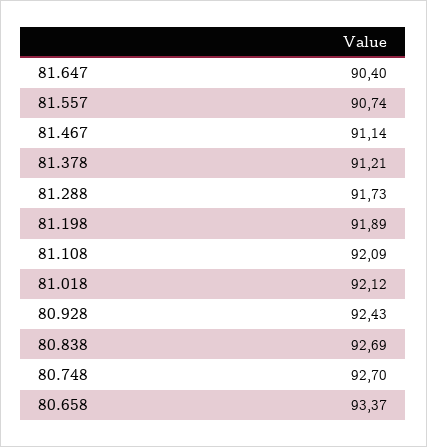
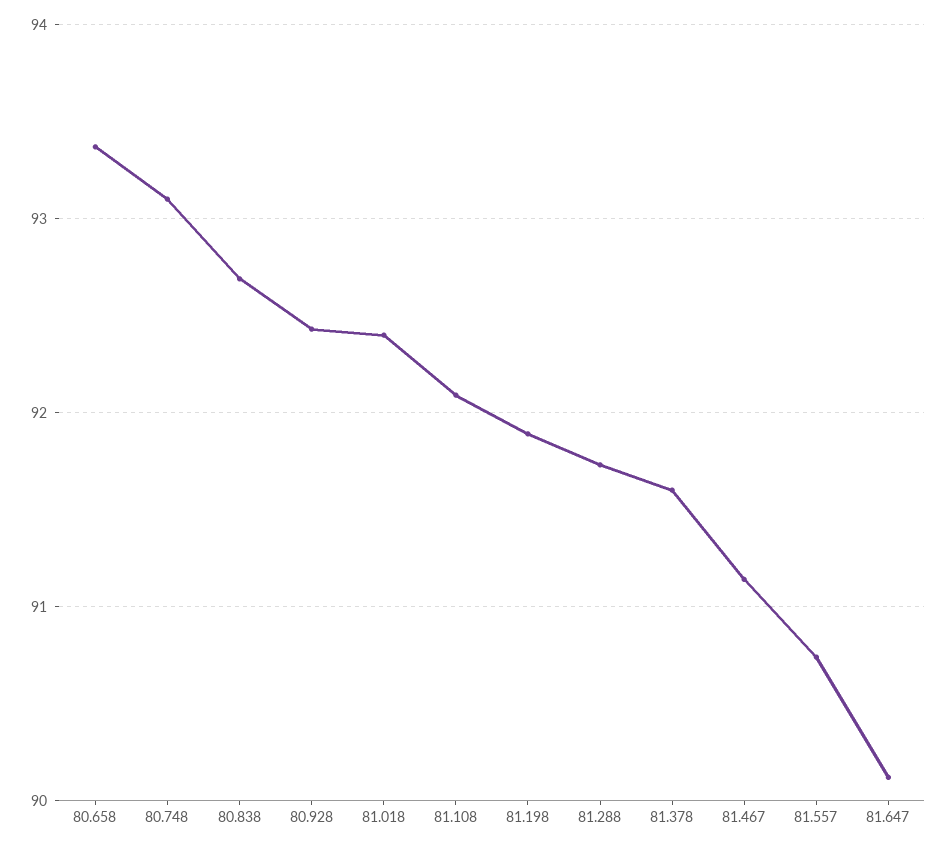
81.647: 90.4 -> 90.1
81.378: 91.21 -> 91.6
81.018: 92.12 -> 92.4
80.748: 92.7 -> 93.1

